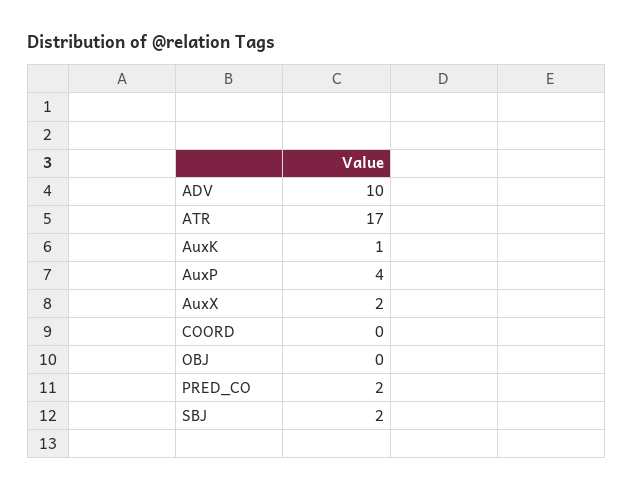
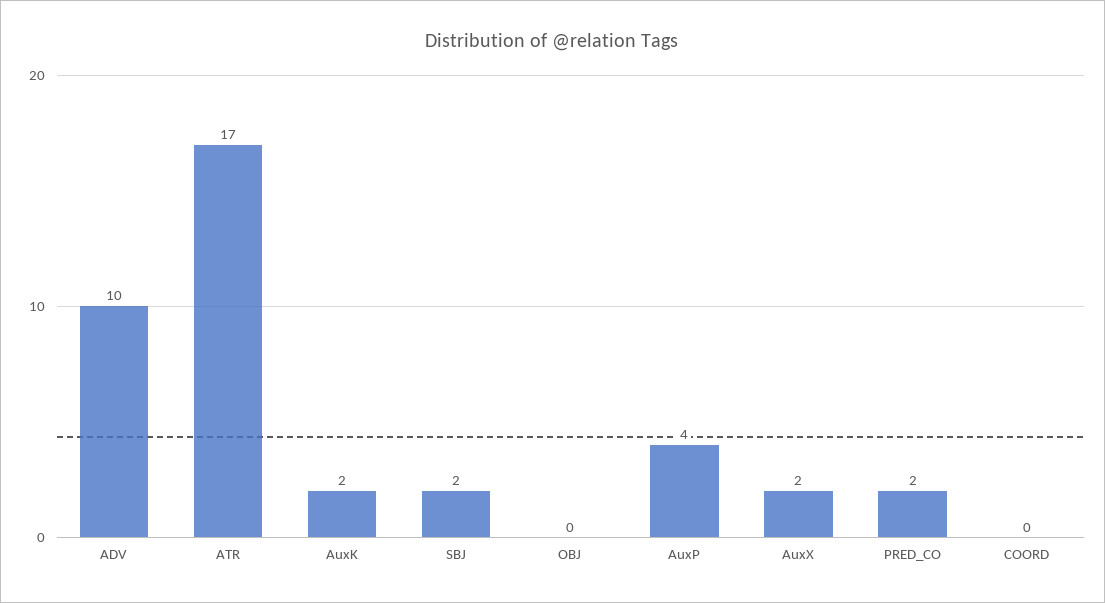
AuxK: 1 -> 2

